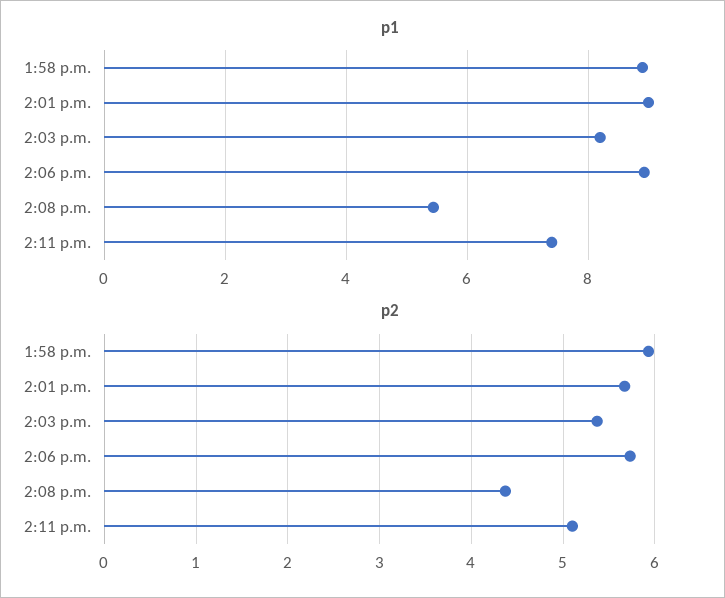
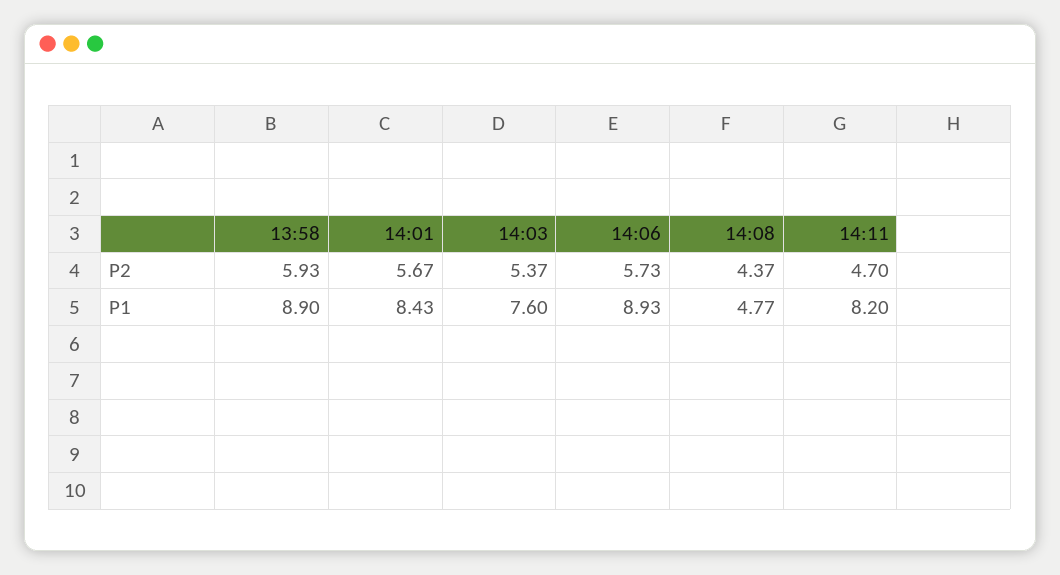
p1, 2:01 p.m.: 9 -> 8.43
p1, 2:03 p.m.: 8.2 -> 7.6
p1, 2:08 p.m.: 5.4 -> 4.77
p1, 2:11 p.m.: 7.4 -> 8.2
p2, 2:11 p.m.: 5.1 -> 4.7

